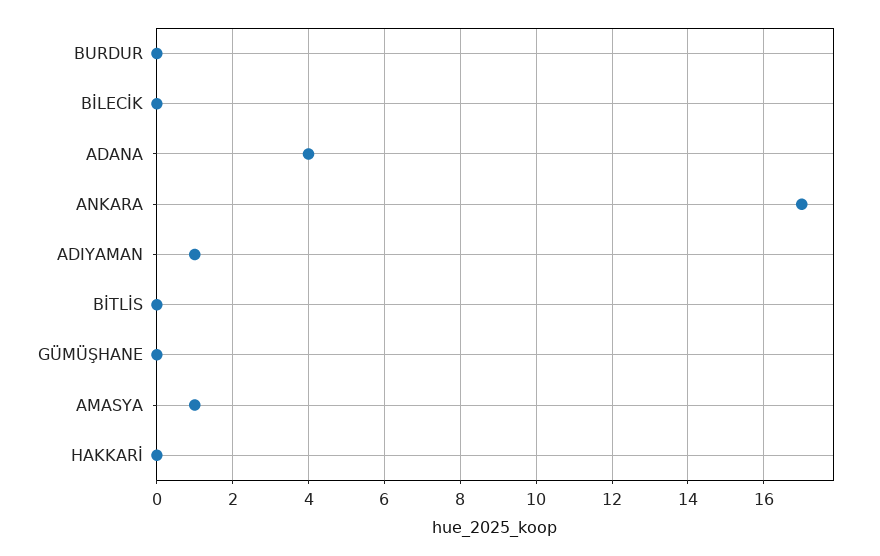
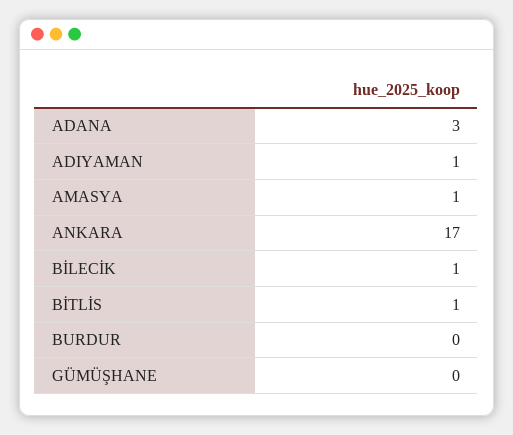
BİLECİK: 0 -> 1
ADANA: 4 -> 3
BİTLİS: 0 -> 1
HAKKARİ: 0 -> none

